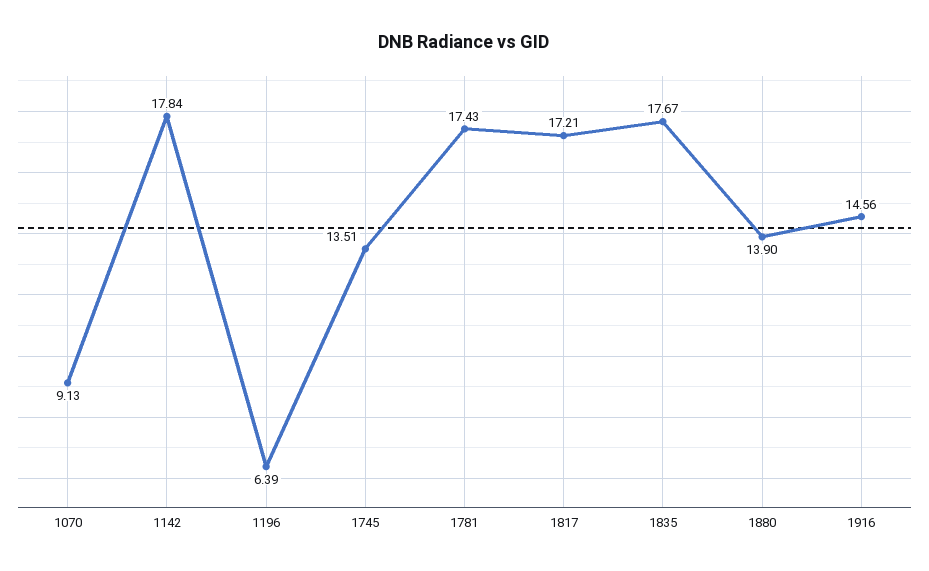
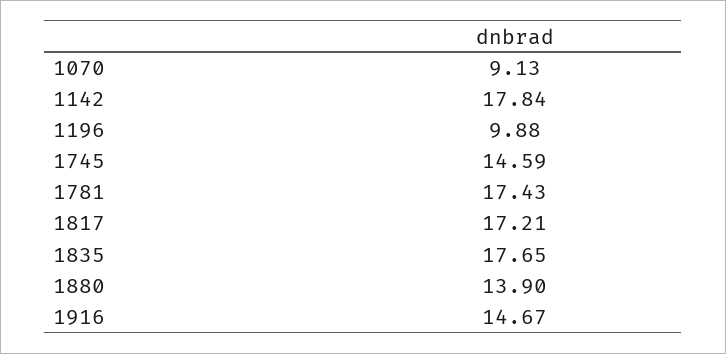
1196: 6.39 -> 9.88
1745: 13.51 -> 14.59
1835: 17.67 -> 17.65
1916: 14.56 -> 14.67

